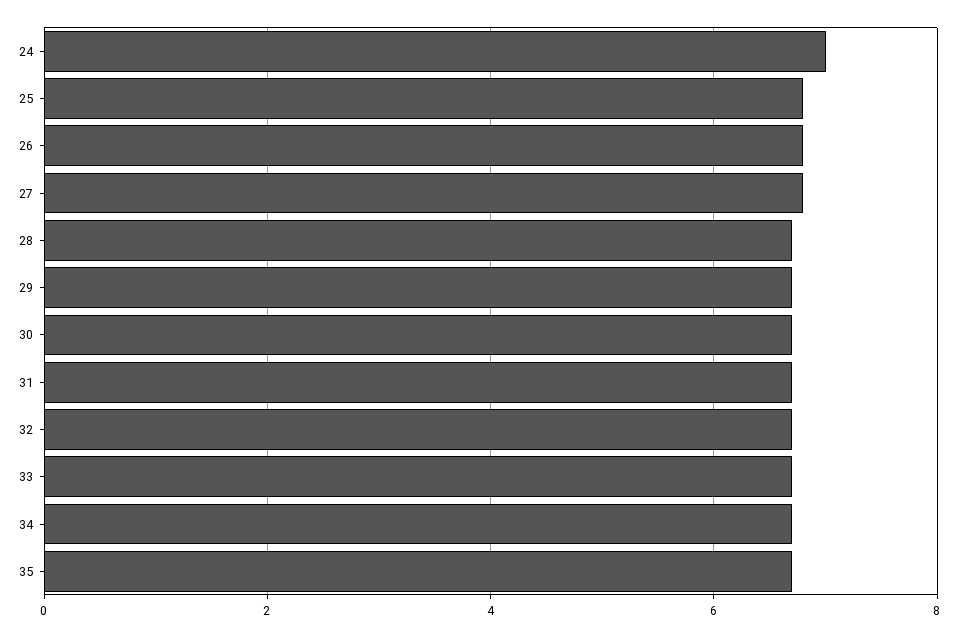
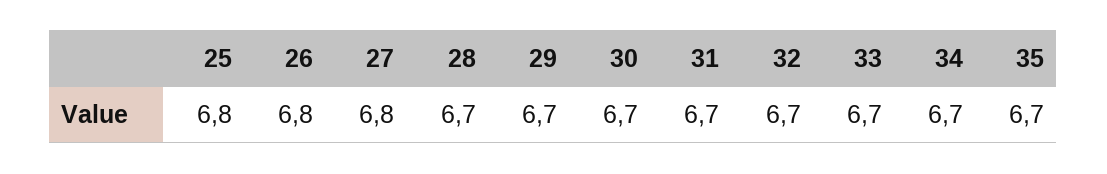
24: 7 -> none

